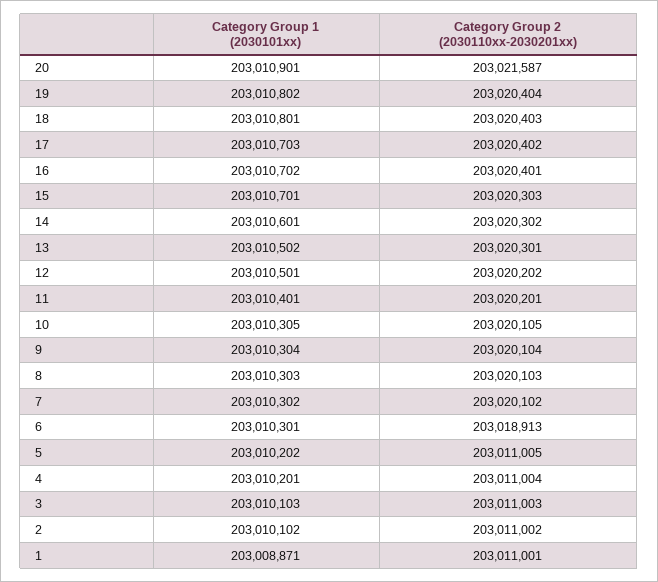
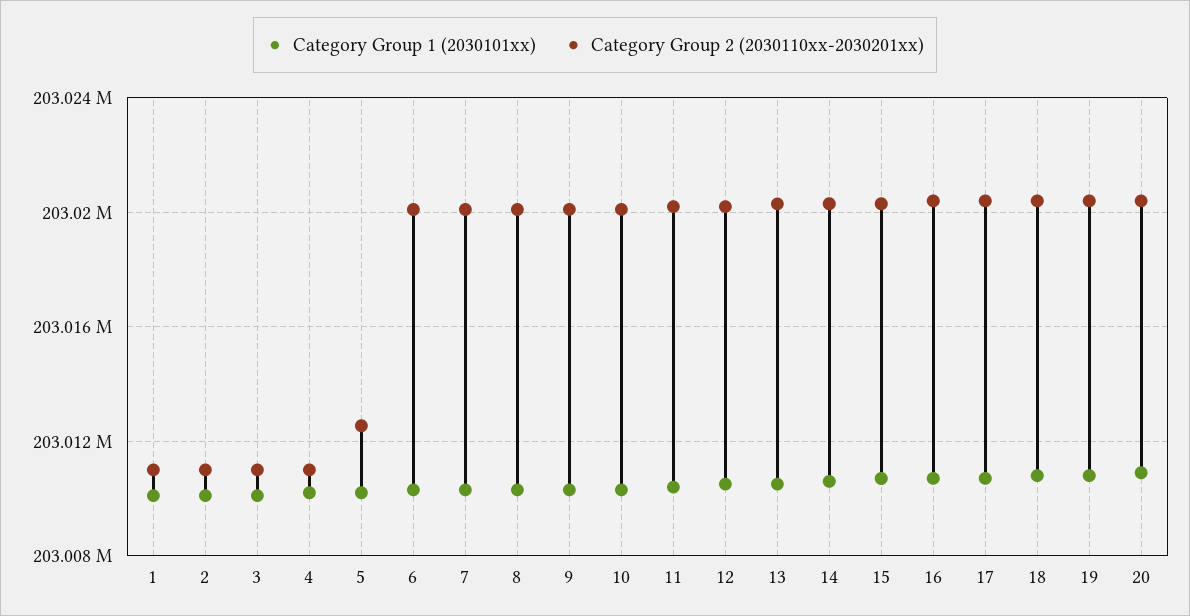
Category Group 2 (2030110xx-2030201xx), 20: 203021587 -> 203020500
Category Group 2 (2030110xx-2030201xx), 6: 203018913 -> 203020000
Category Group 2 (2030110xx-2030201xx), 5: 203011005 -> 203012500
Category Group 1 (2030101xx), 1: 203008871 -> 203010000

